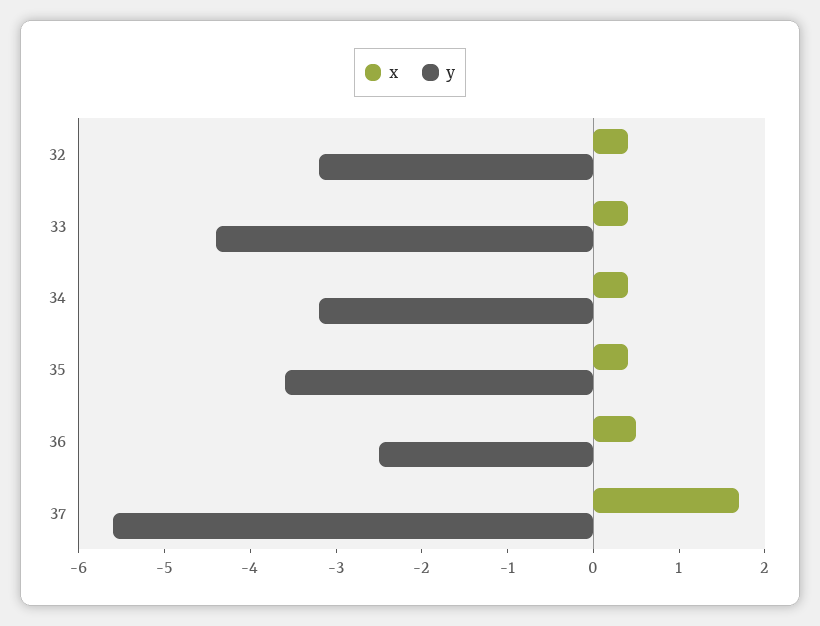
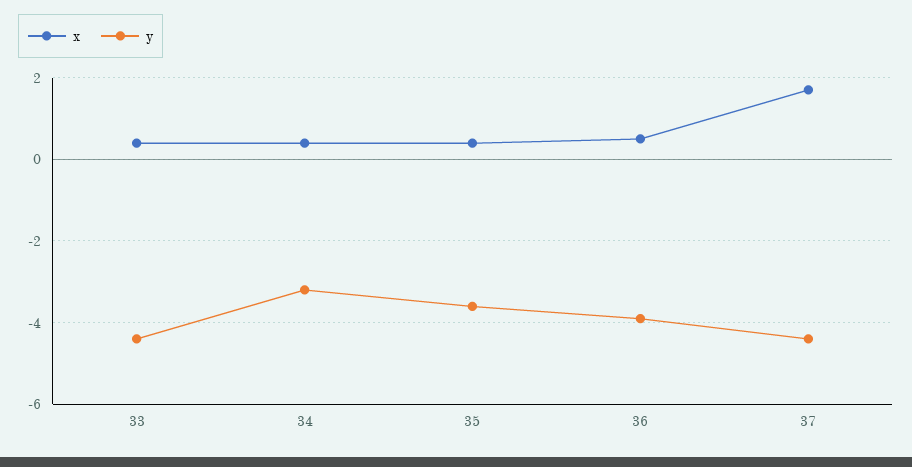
x, 32: 0.4 -> none
y, 32: -3.2 -> none
y, 36: -2.5 -> -4
y, 37: -5.6 -> -4.5

